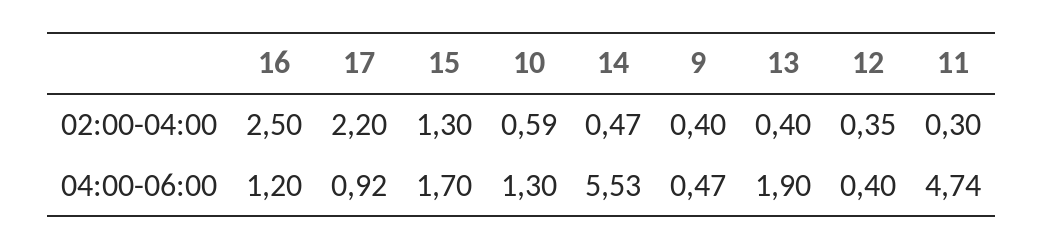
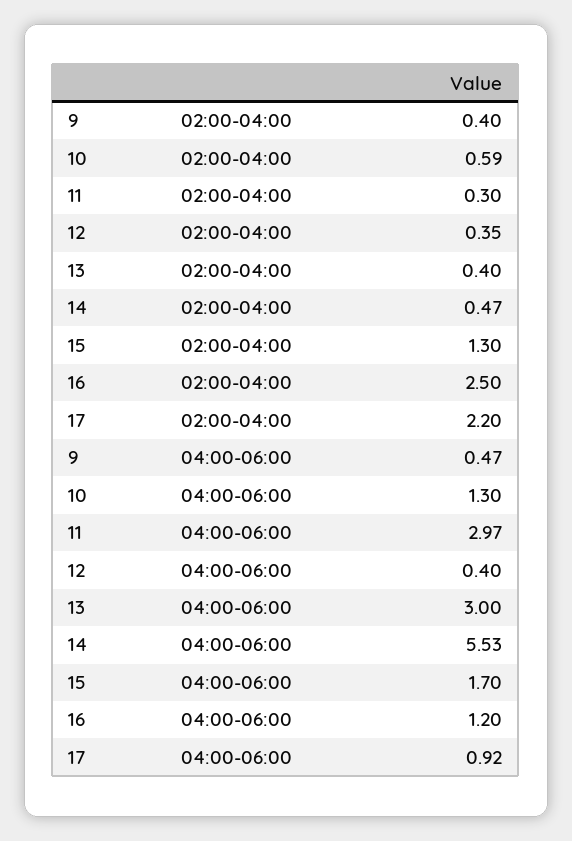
13, 04:00-06:00: 1.9 -> 3
11, 04:00-06:00: 4.74 -> 2.97

